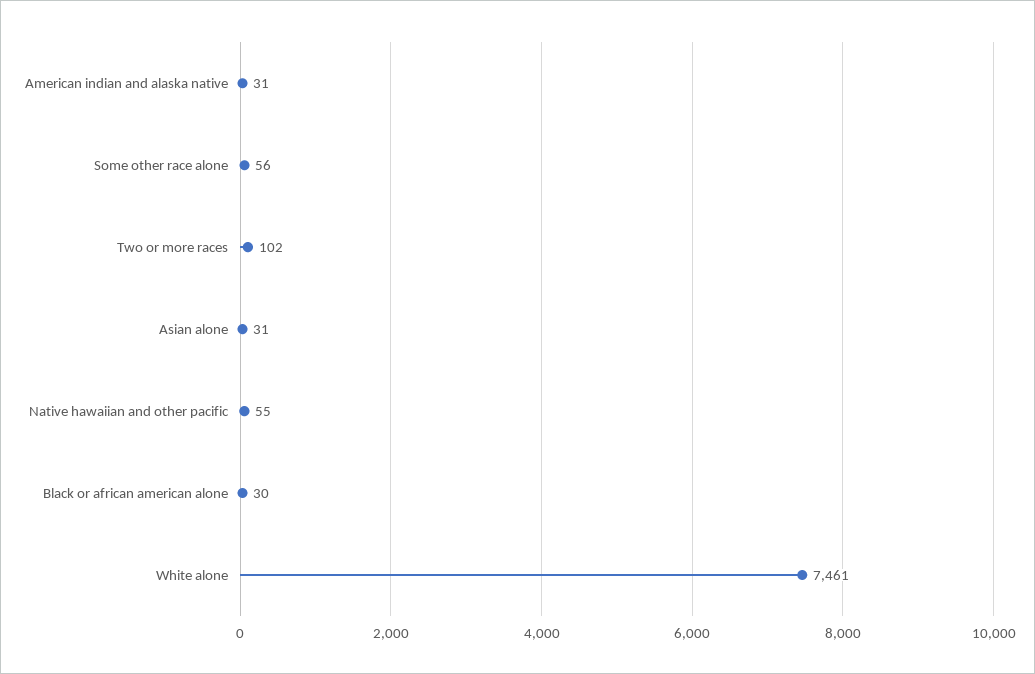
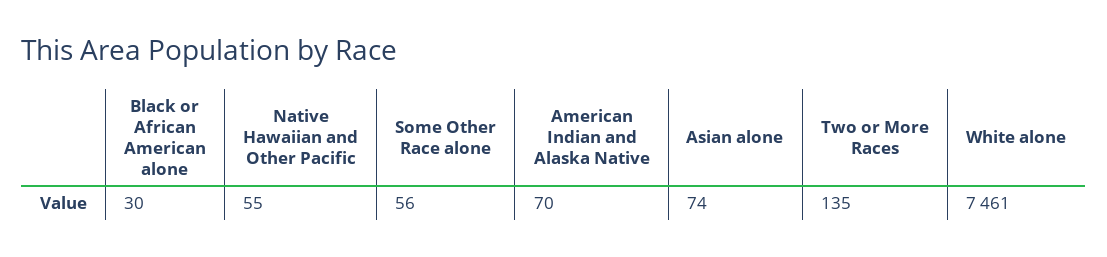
American indian and alaska native: 31 -> 70
Two or more races: 102 -> 135
Asian alone: 31 -> 74

